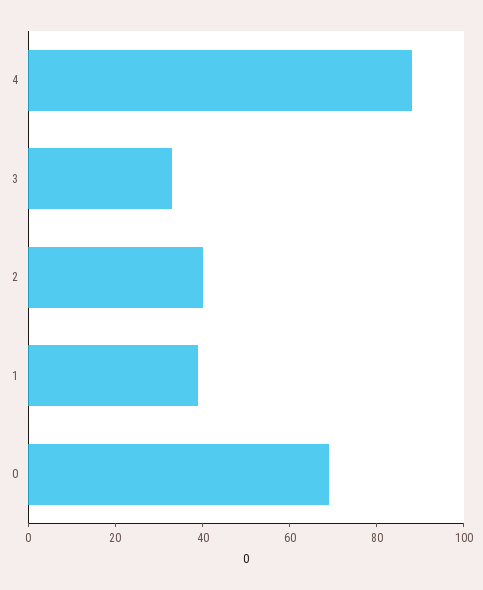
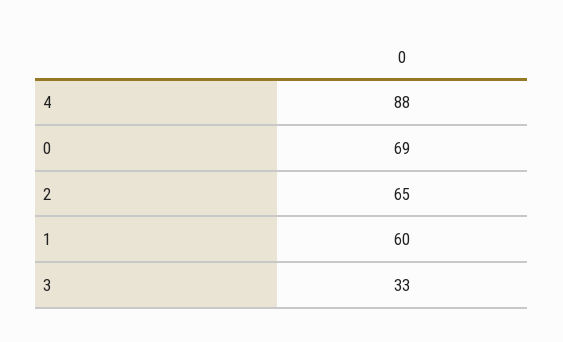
2: 40 -> 65
1: 40 -> 60

